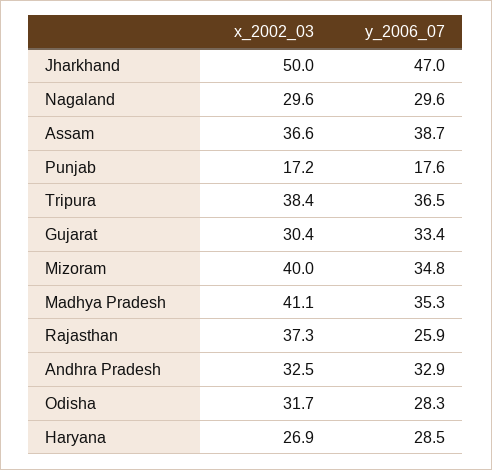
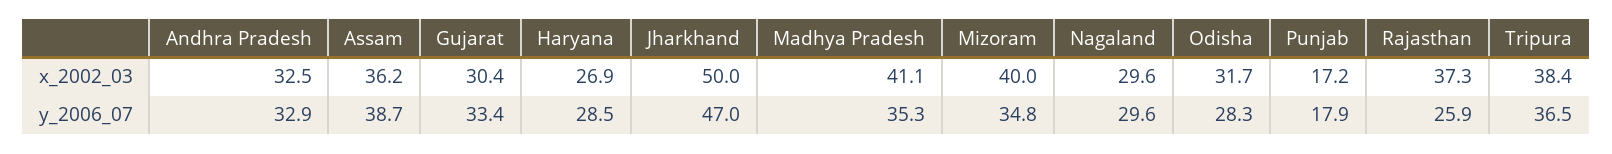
x_2002_03, Assam: 36.6 -> 36.2
y_2006_07, Punjab: 17.6 -> 17.9

